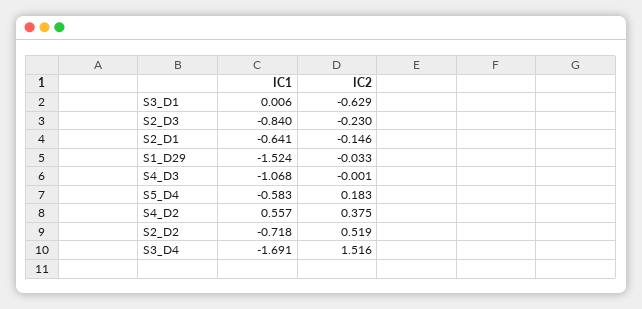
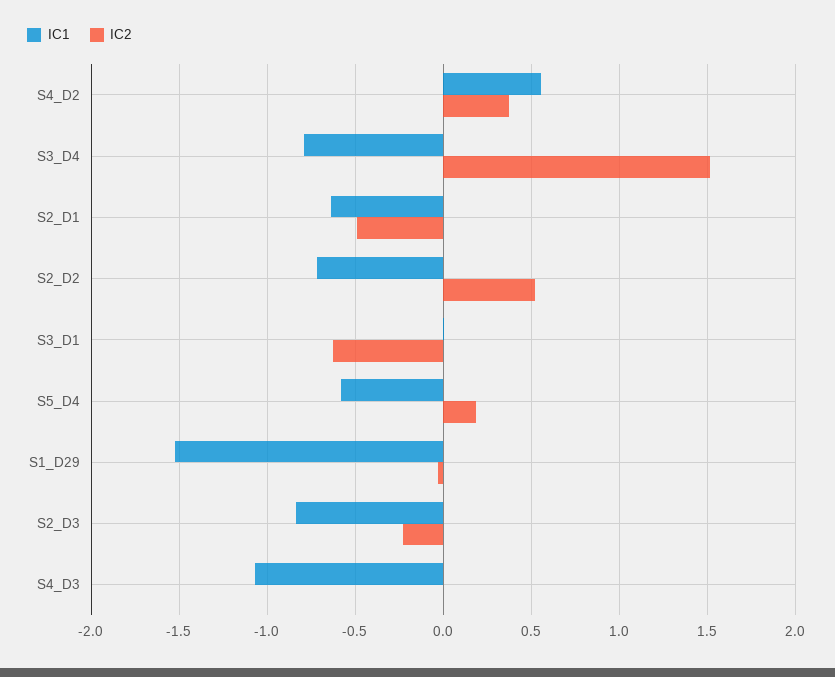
IC2, S2_D1: -0.146 -> -0.5
IC1, S3_D4: -1.691 -> -0.8

